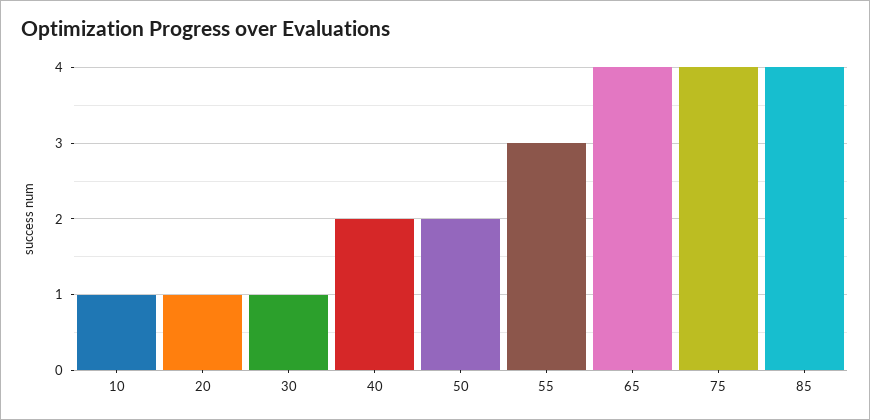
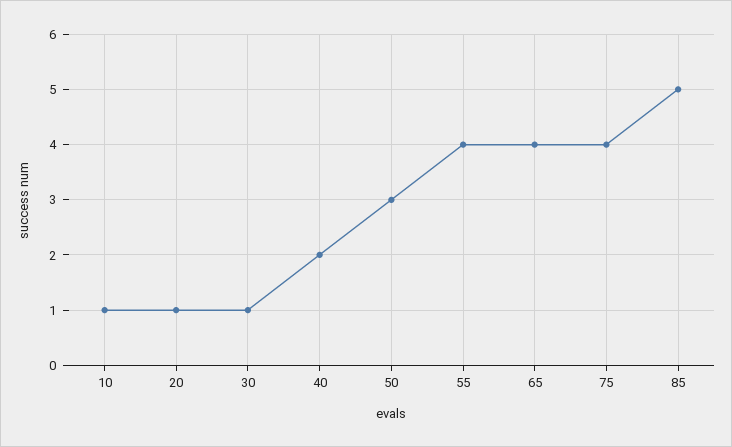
50: 2 -> 3
55: 3 -> 4
85: 4 -> 5

